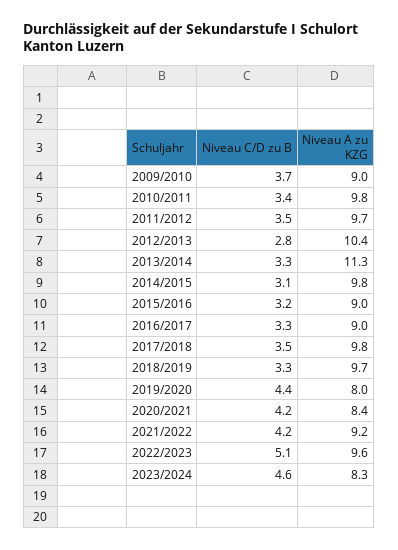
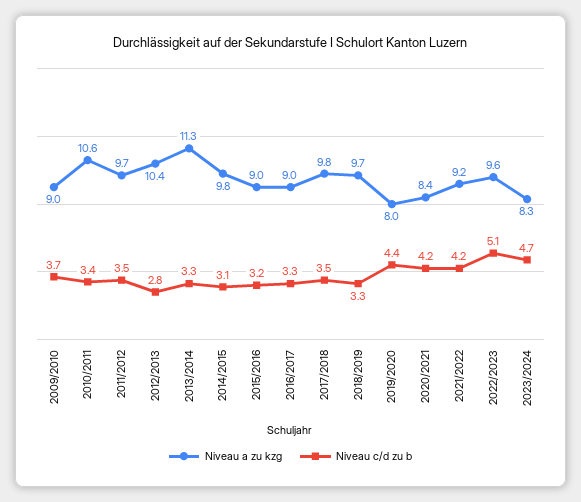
Niveau A zu KZG, 2010/2011: 9.8 -> 10.6
Niveau C/D zu B, 2023/2024: 4.6 -> 4.7

